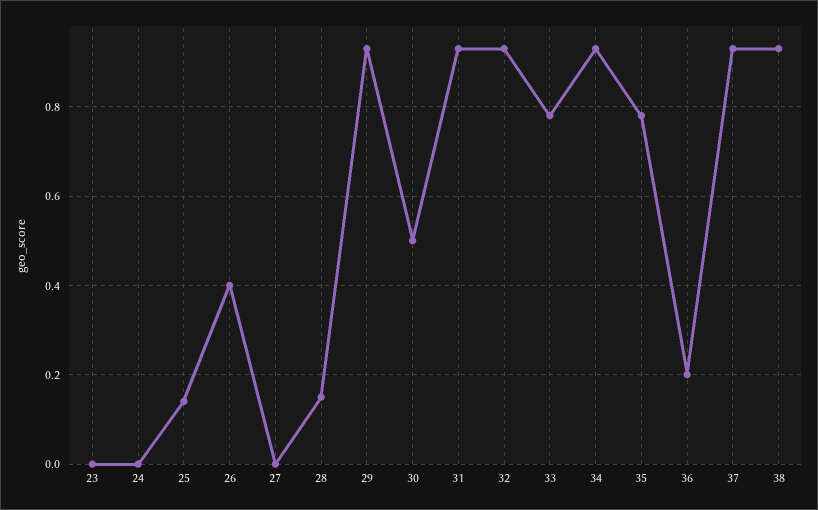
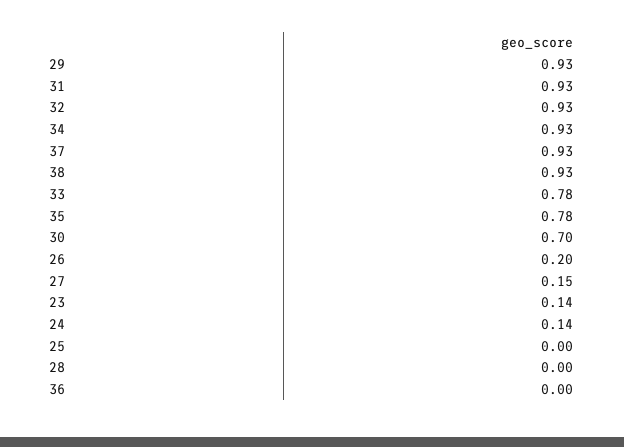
23: 0 -> 0.14
24: 0 -> 0.14
25: 0.15 -> 0
26: 0.4 -> 0.2
27: 0 -> 0.15
28: 0.15 -> 0
30: 0.5 -> 0.7
36: 0.2 -> 0

